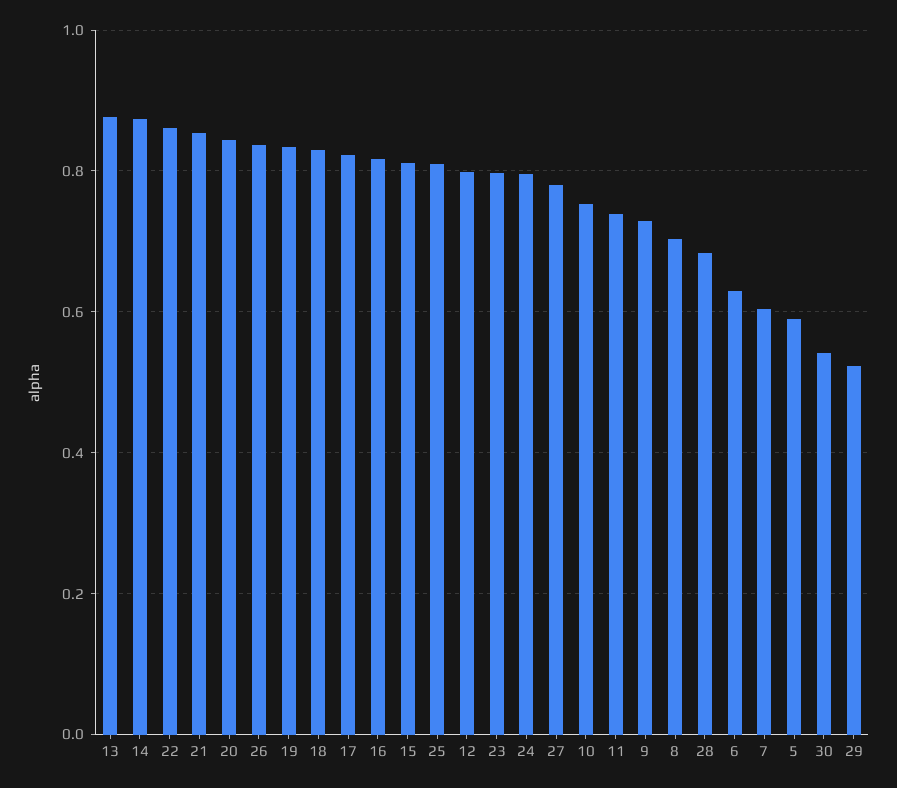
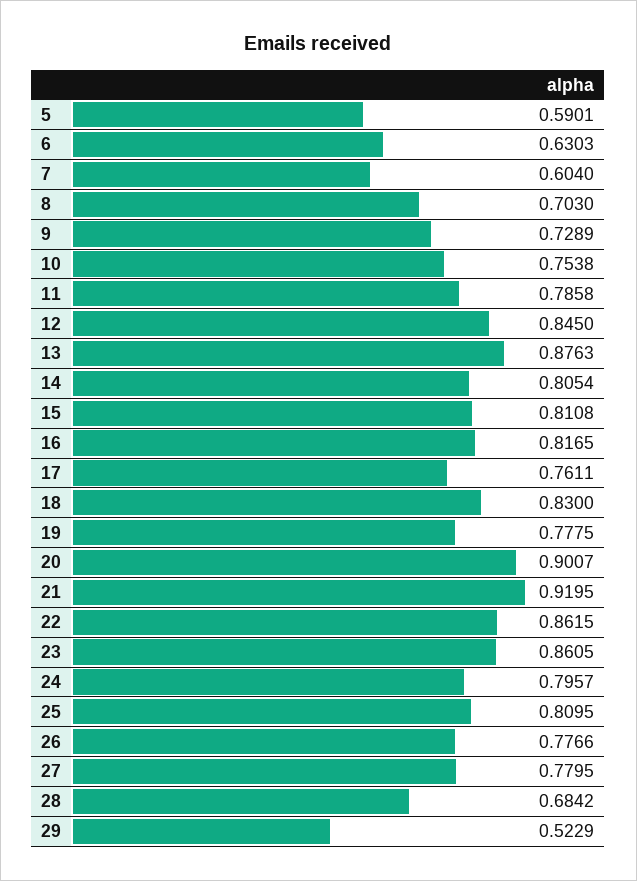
14: 0.88 -> 0.8054
21: 0.86 -> 0.9195
20: 0.84 -> 0.9007
26: 0.84 -> 0.7766
19: 0.84 -> 0.7775
17: 0.82 -> 0.7611
12: 0.8 -> 0.845
23: 0.8 -> 0.8605
11: 0.74 -> 0.7858
30: 0.54 -> none

